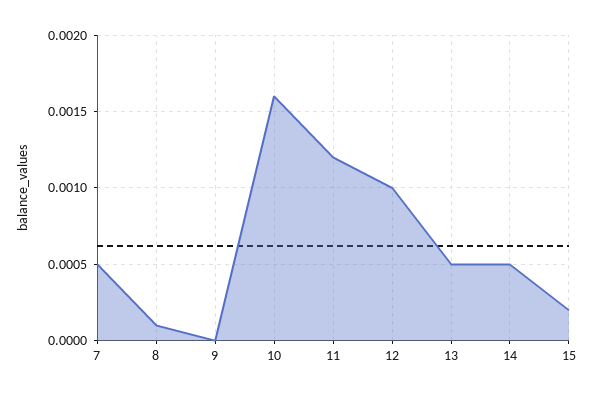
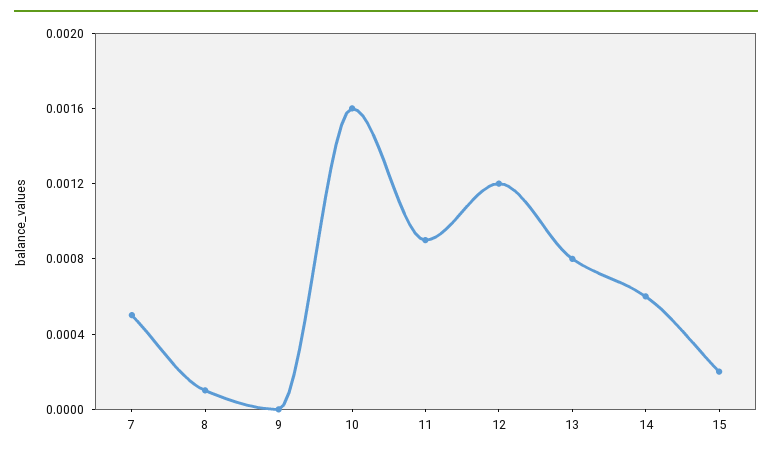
11: 0.0012 -> 0.0009
12: 0.001 -> 0.0012
13: 0.0005 -> 0.0008
14: 0.0005 -> 0.0006

